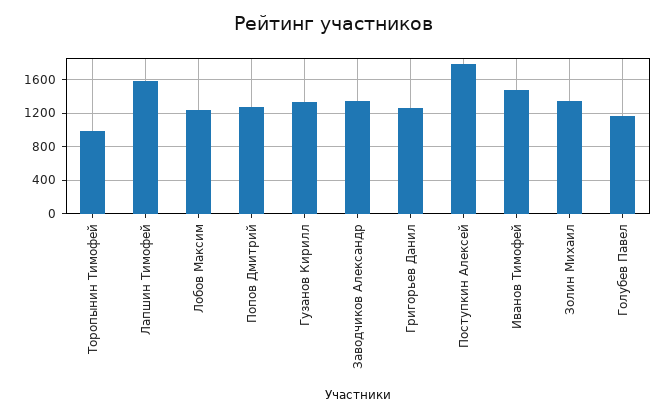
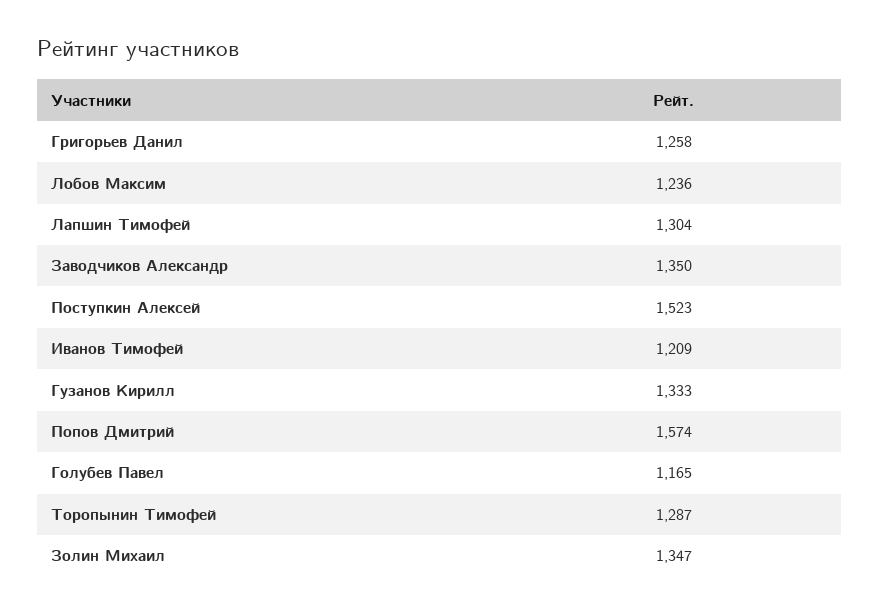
Торопынин Тимофей: 1000 -> 1287
Лапшин Тимофей: 1600 -> 1304
Попов Дмитрий: 1300 -> 1574
Поступкин Алексей: 1800 -> 1523
Иванов Тимофей: 1500 -> 1209

